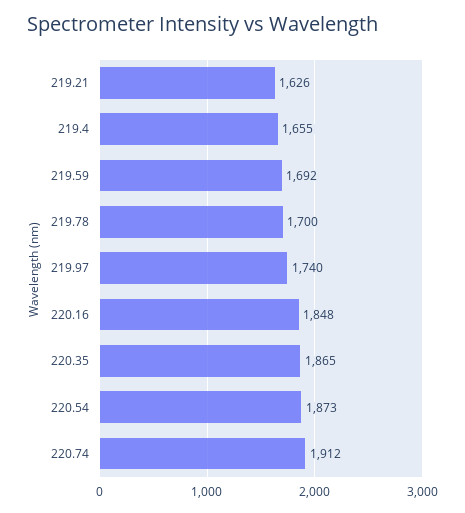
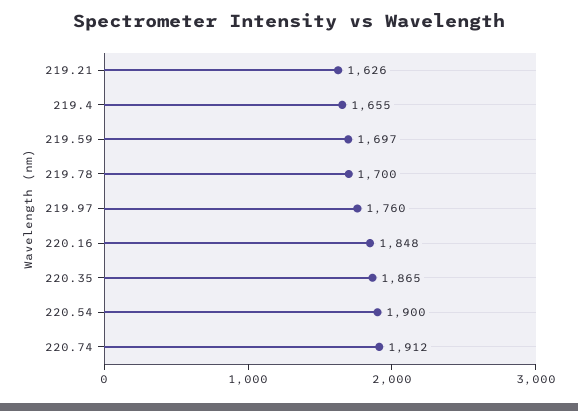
219.59: 1692 -> 1697
219.97: 1740 -> 1760
220.54: 1873 -> 1900

